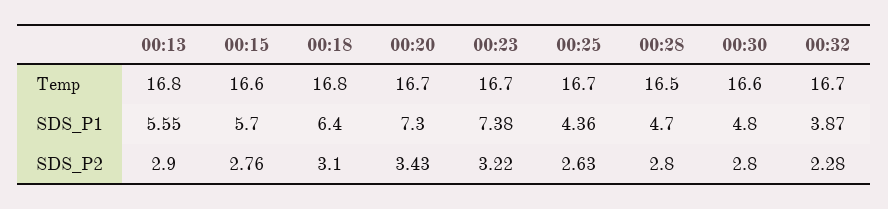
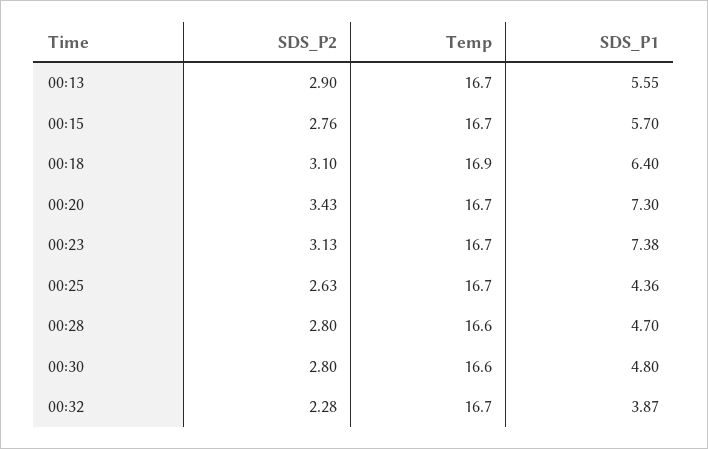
00:13, Temp: 16.8 -> 16.7
00:15, Temp: 16.6 -> 16.7
00:18, Temp: 16.8 -> 16.9
00:28, Temp: 16.5 -> 16.6
00:23, SDS_P2: 3.22 -> 3.13

